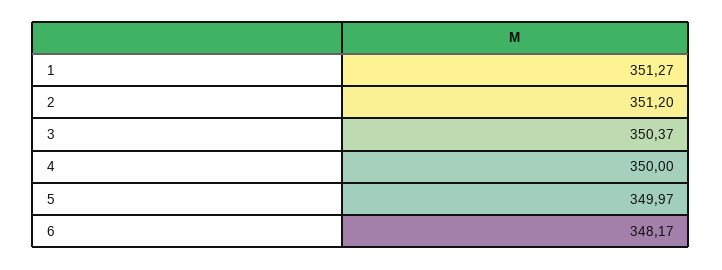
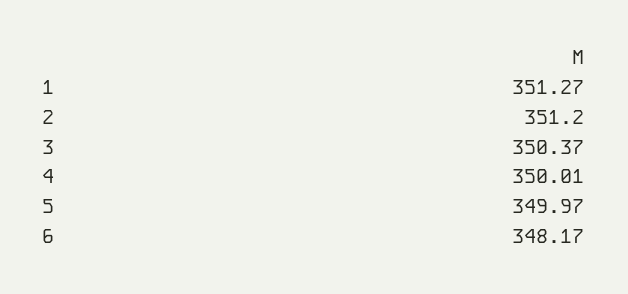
4: 350 -> 350.01

